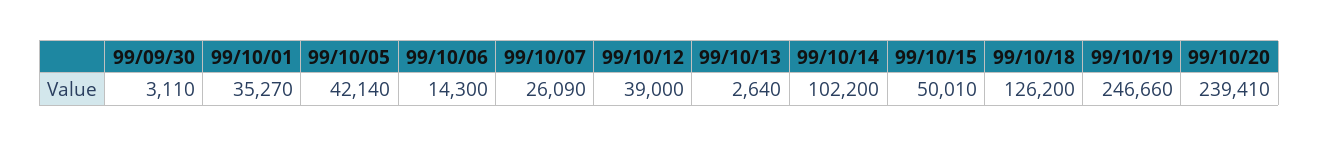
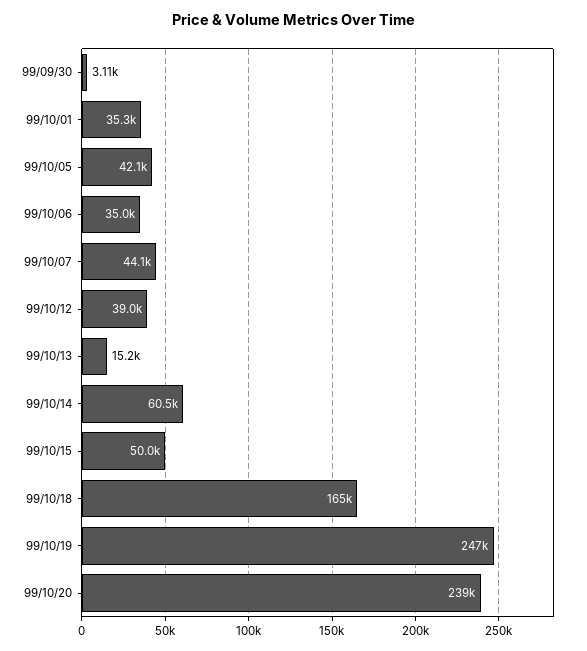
99/10/06: 14300 -> 35000
99/10/07: 26090 -> 44100
99/10/13: 2640 -> 15200
99/10/14: 102200 -> 60500
99/10/18: 126200 -> 165000

